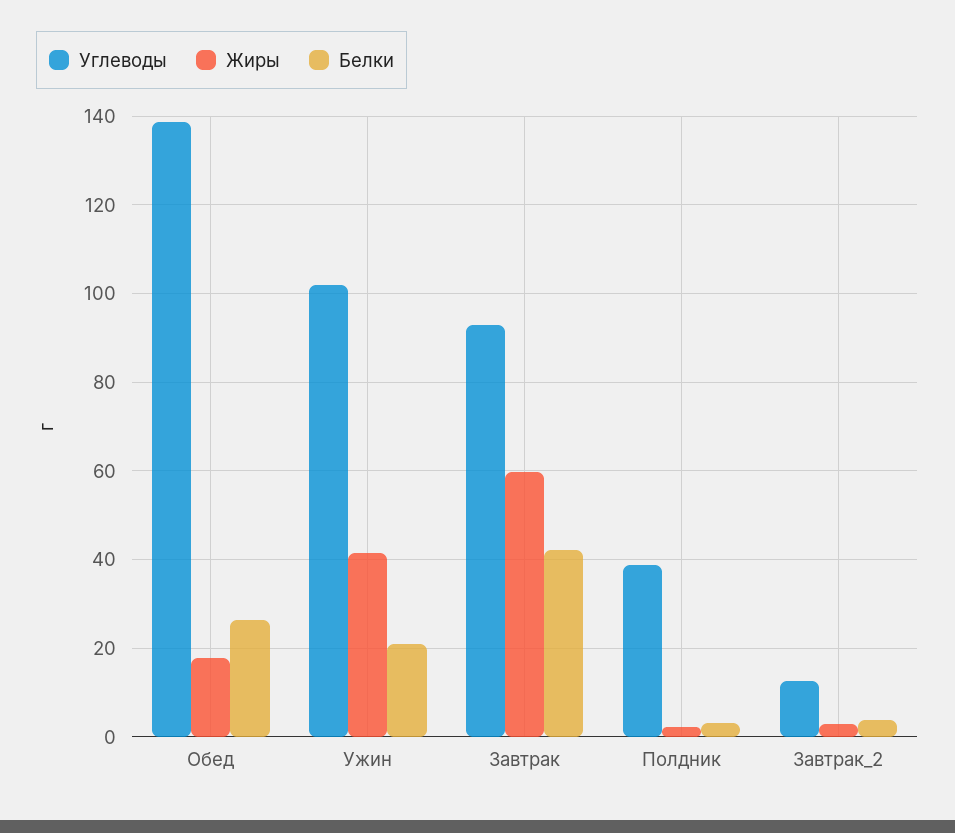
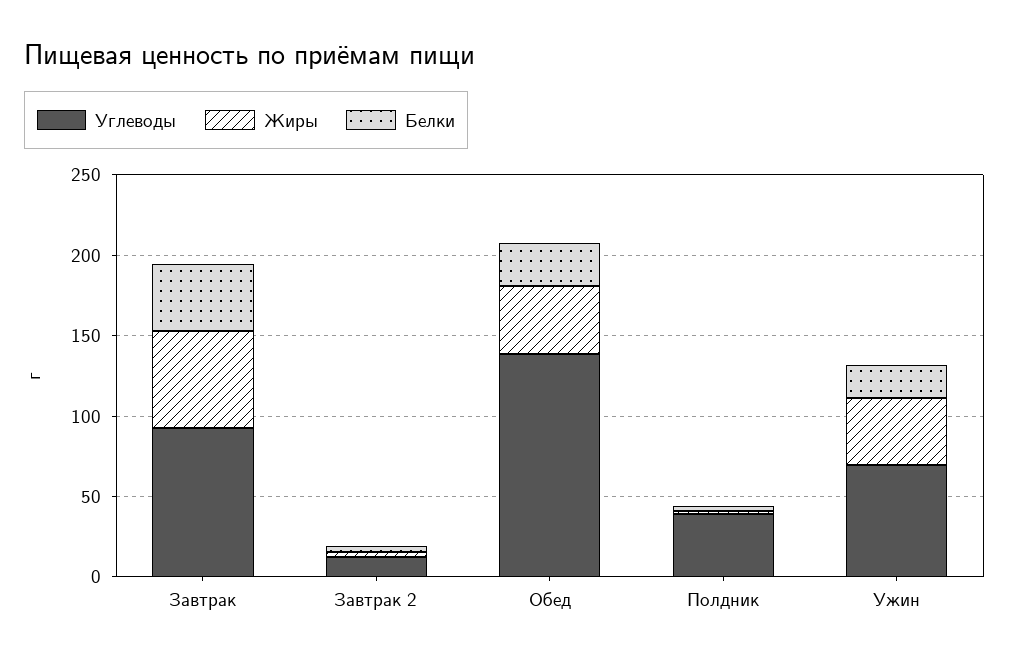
Жиры, Обед: 18 -> 40
Углеводы, Ужин: 102 -> 70

